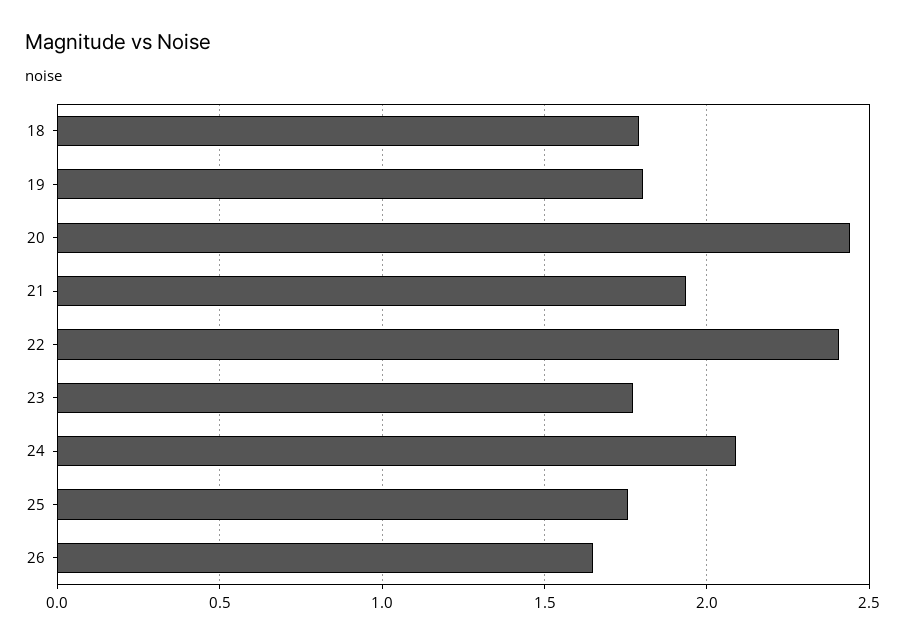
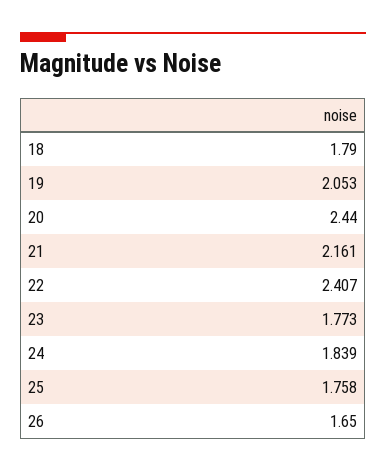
19: 1.8 -> 2.053
21: 1.95 -> 2.161
24: 2.1 -> 1.839

